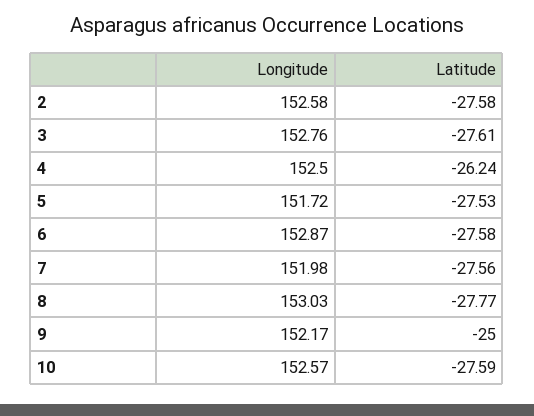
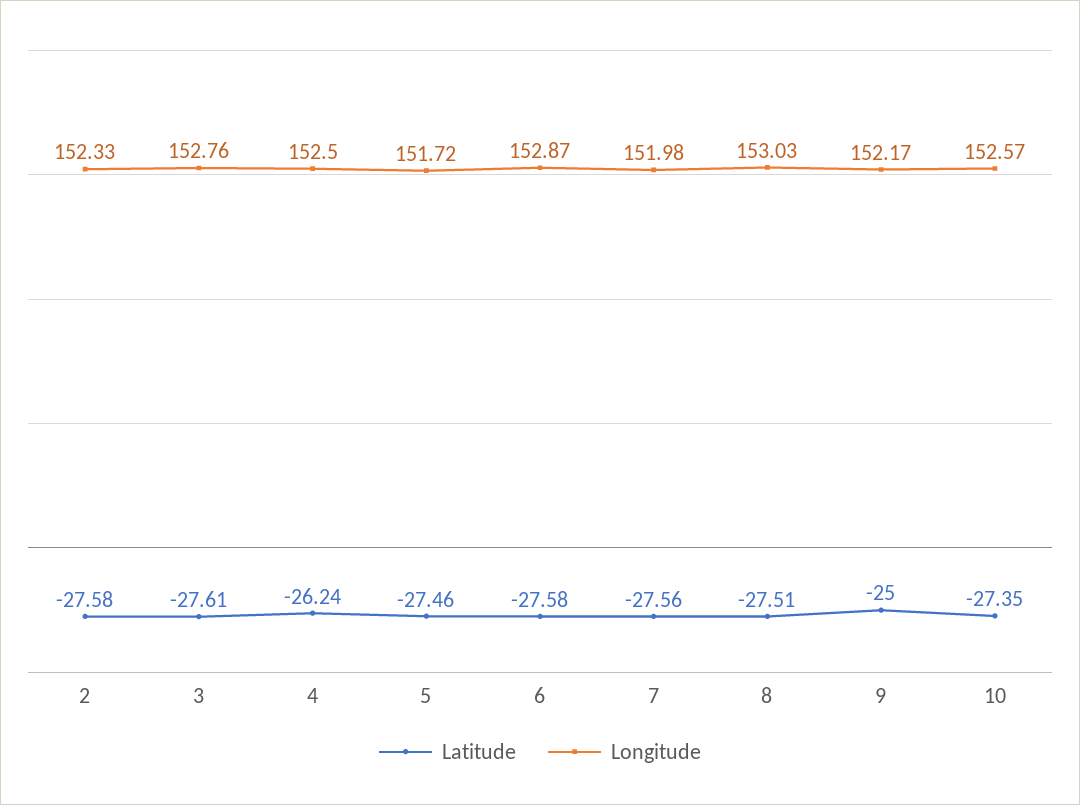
Longitude, 2: 152.58 -> 152.33
Latitude, 5: -27.53 -> -27.46
Latitude, 8: -27.77 -> -27.51
Latitude, 10: -27.59 -> -27.35

